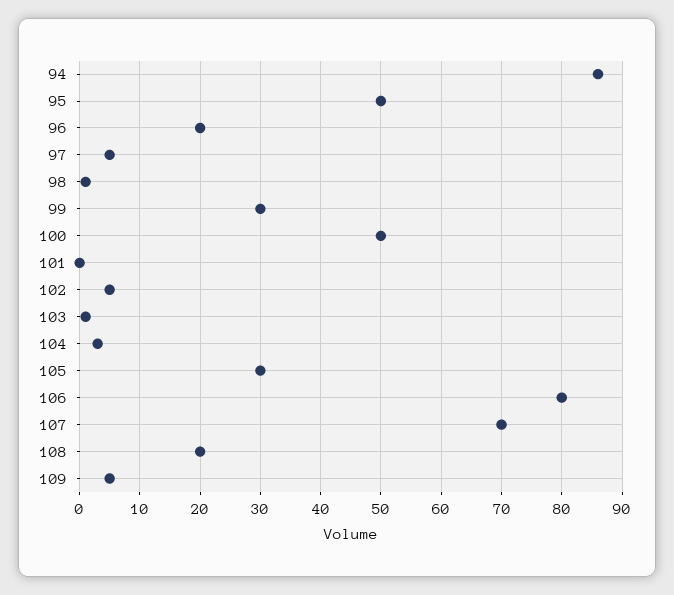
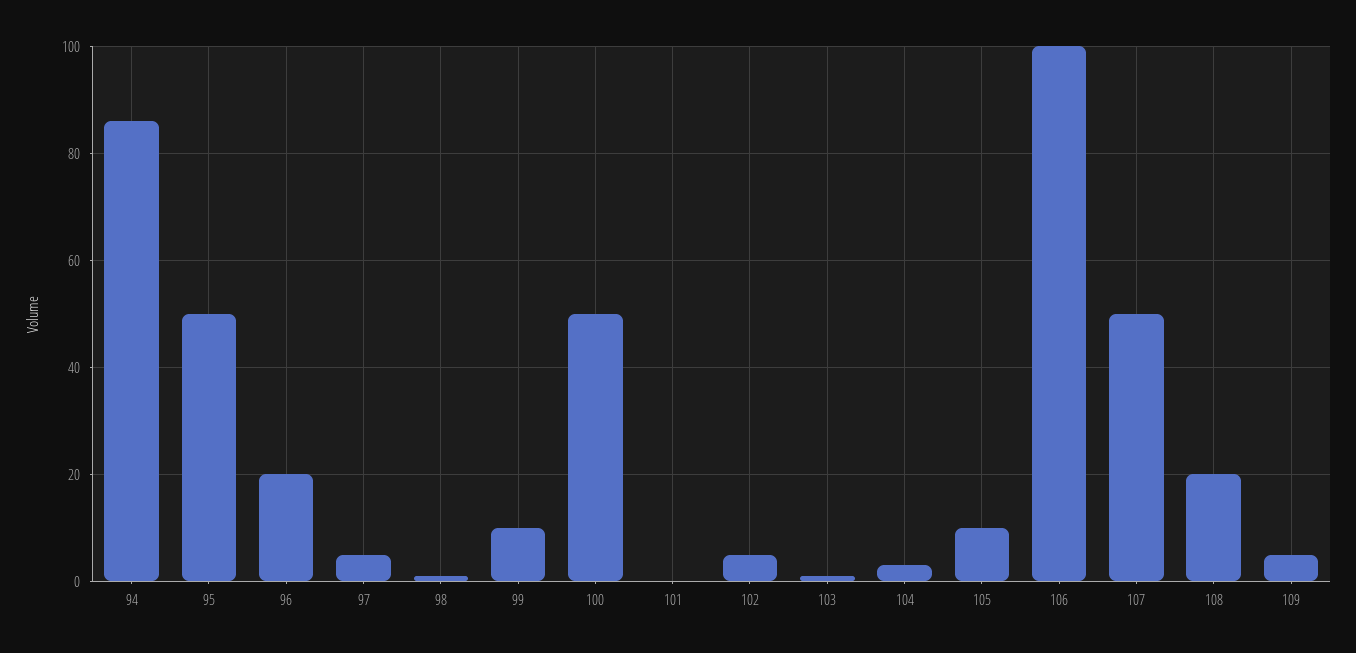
99: 30 -> 10
105: 30 -> 10
106: 80 -> 100
107: 70 -> 50

